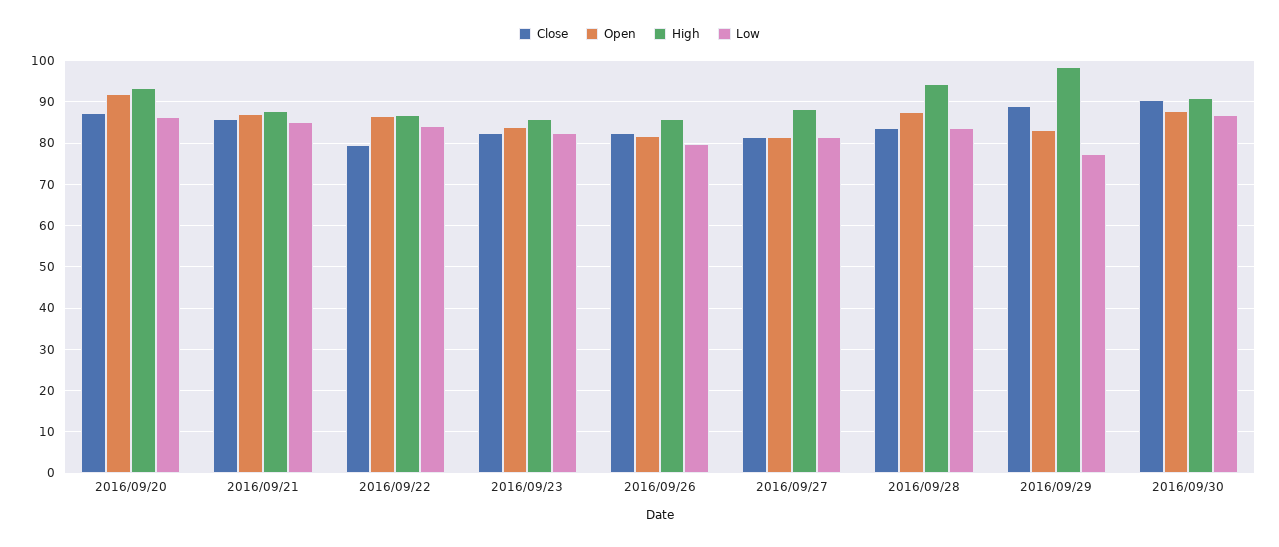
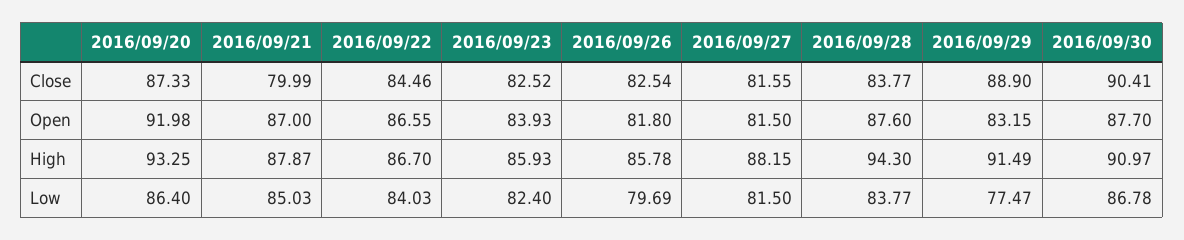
Close, 2016/09/21: 86 -> 79.99
Close, 2016/09/22: 80 -> 84.46
High, 2016/09/29: 98 -> 91.49

